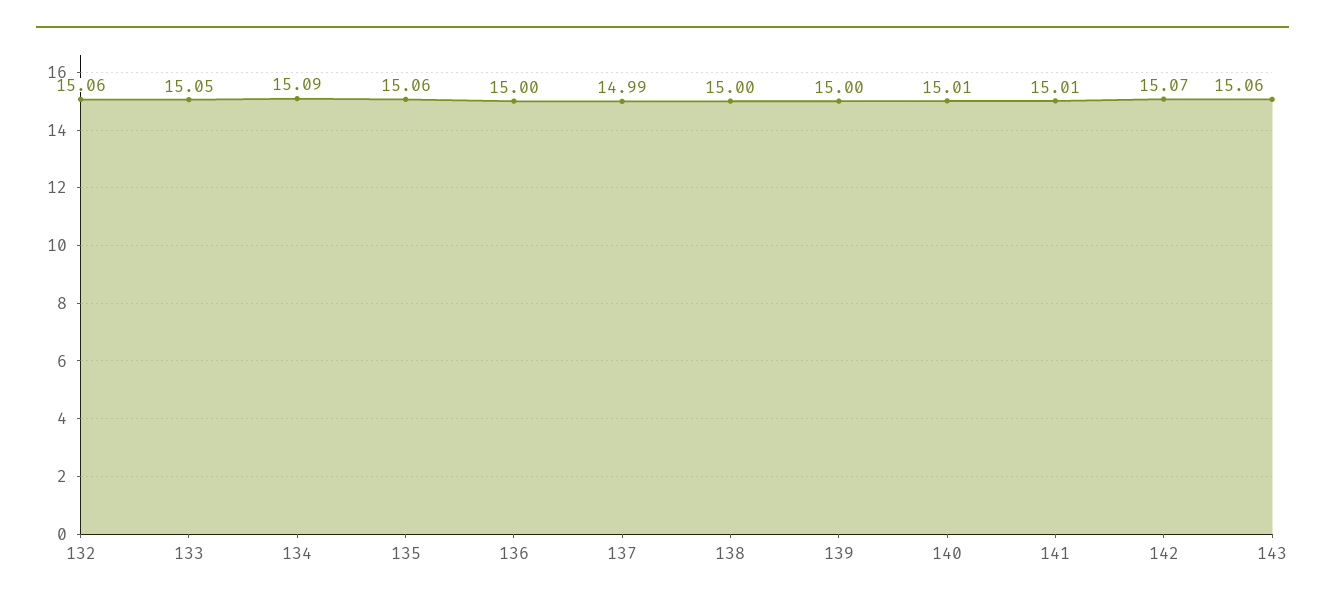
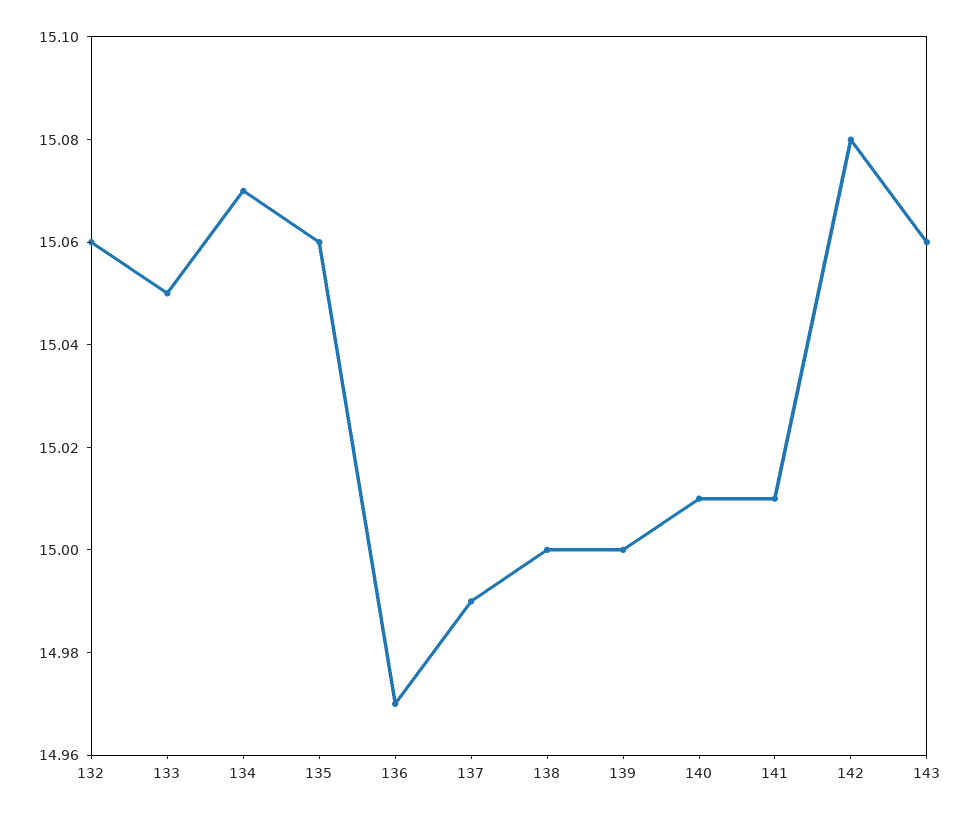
134: 15.09 -> 15.07
136: 15 -> 14.97
142: 15.07 -> 15.08

